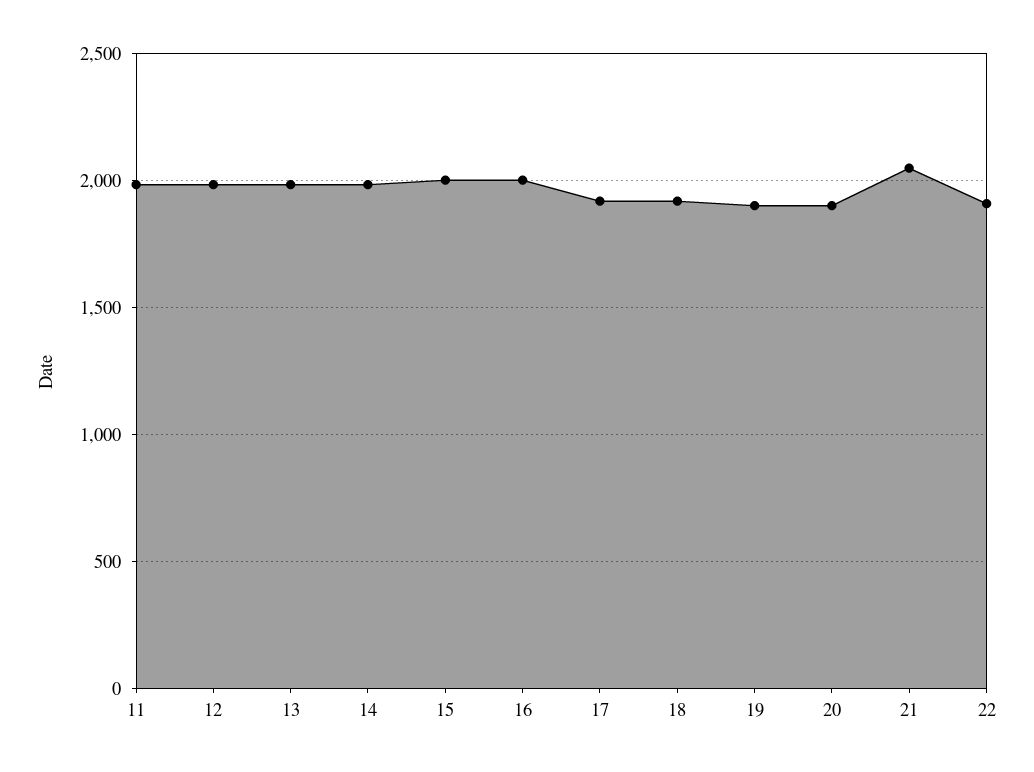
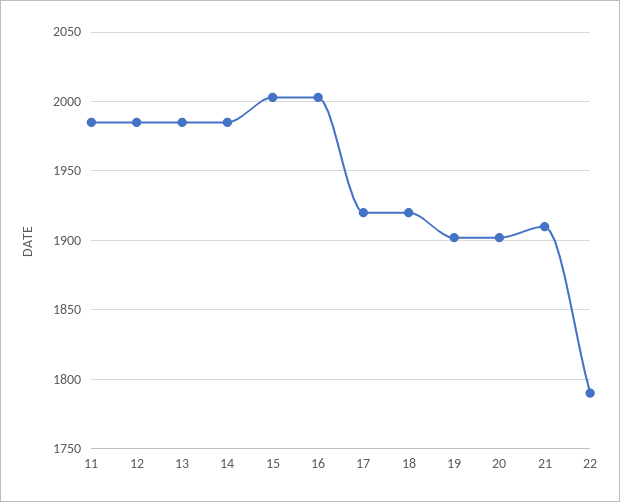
21: 2050 -> 1910
22: 1900 -> 1790

